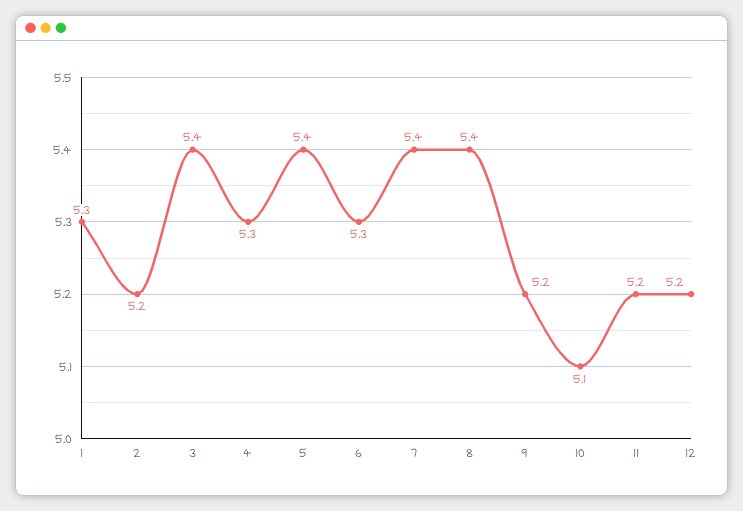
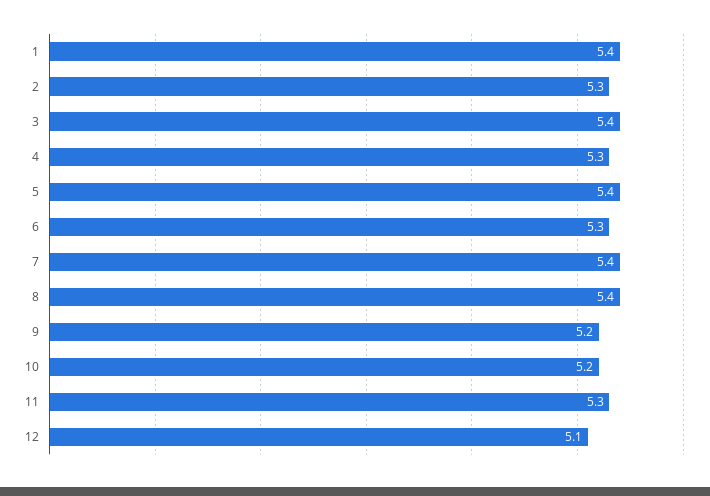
1: 5.3 -> 5.4
2: 5.2 -> 5.3
10: 5.1 -> 5.2
11: 5.2 -> 5.3
12: 5.2 -> 5.1

